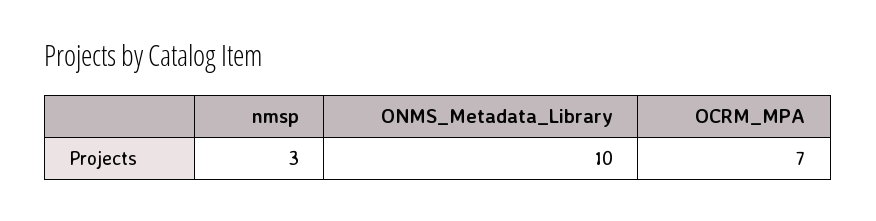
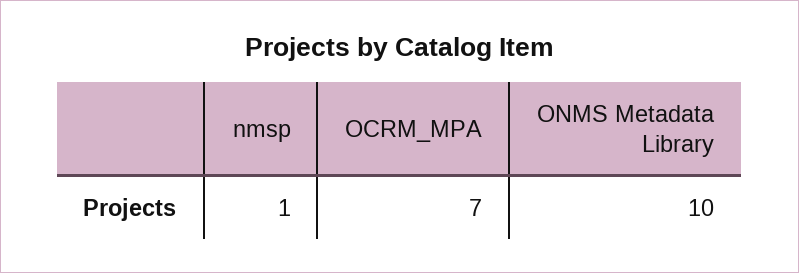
nmsp: 3 -> 1

